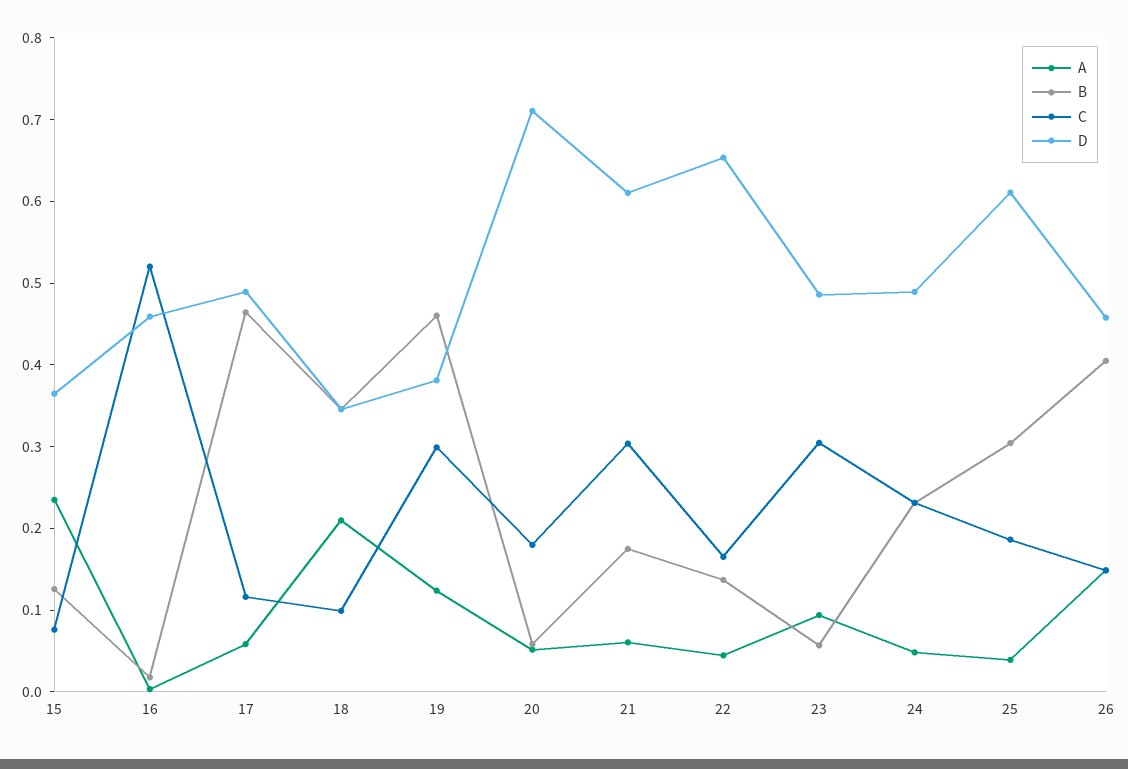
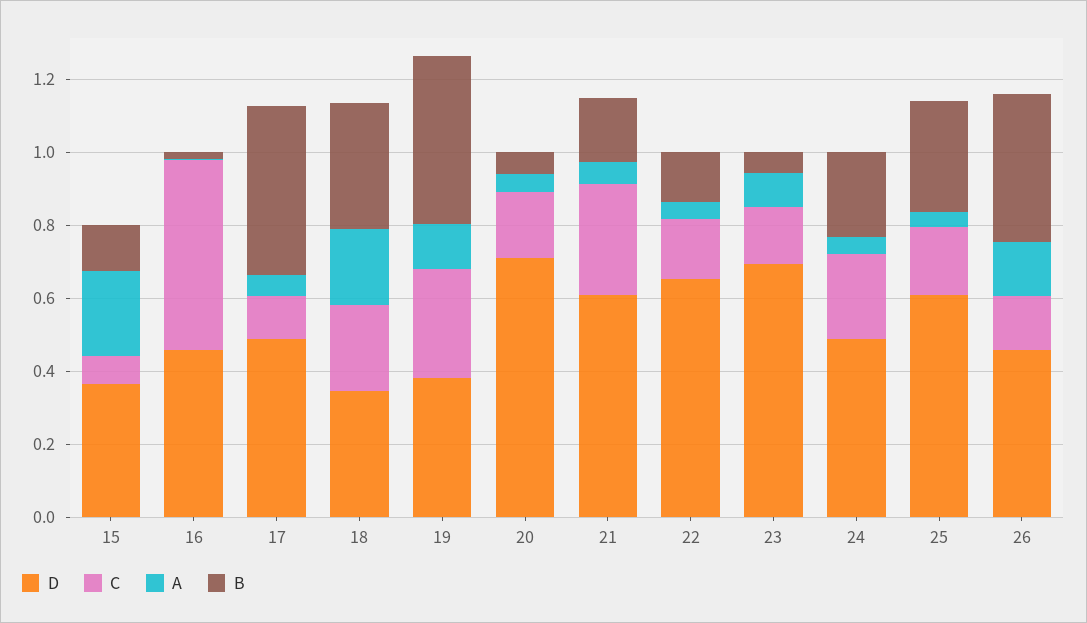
C, 18: 0.1 -> 0.25
C, 23: 0.3 -> 0.15
D, 23: 0.48 -> 0.7

